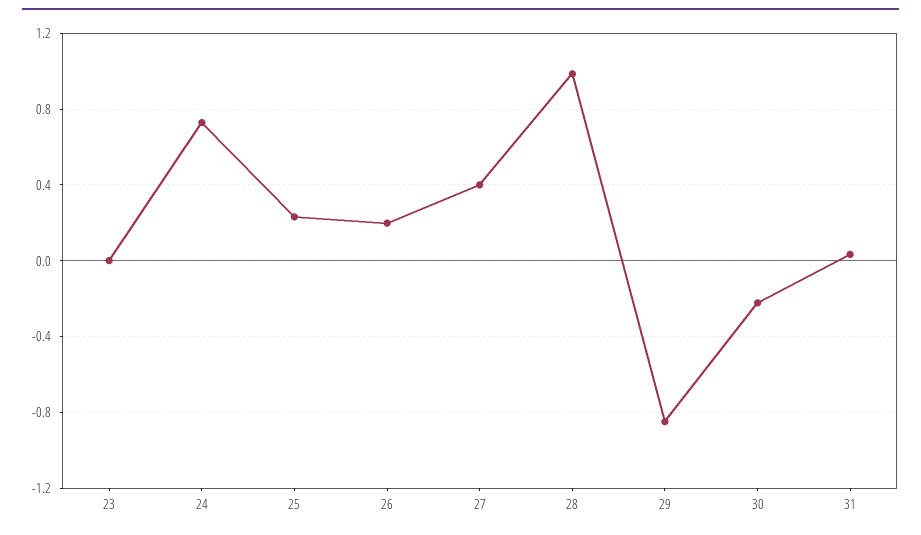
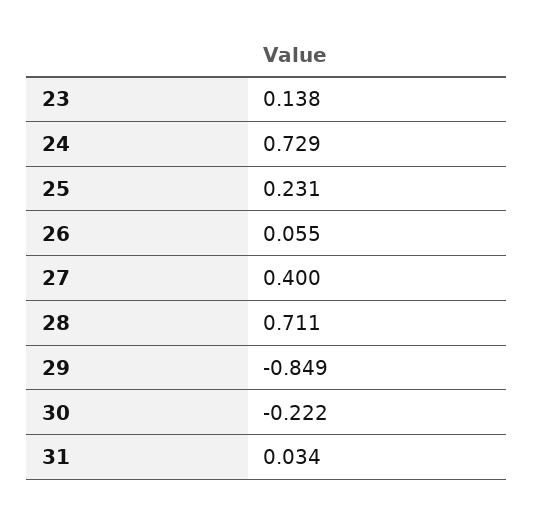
23: 0 -> 0.138
26: 0.2 -> 0.055
28: 1 -> 0.711

